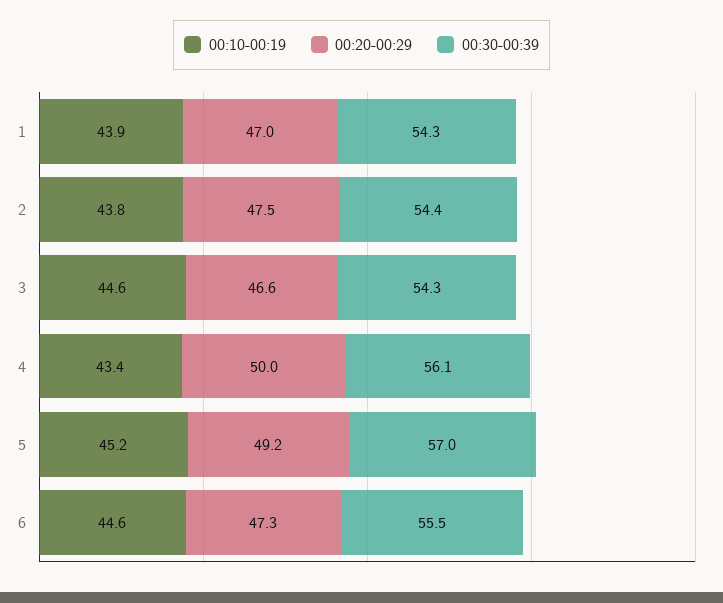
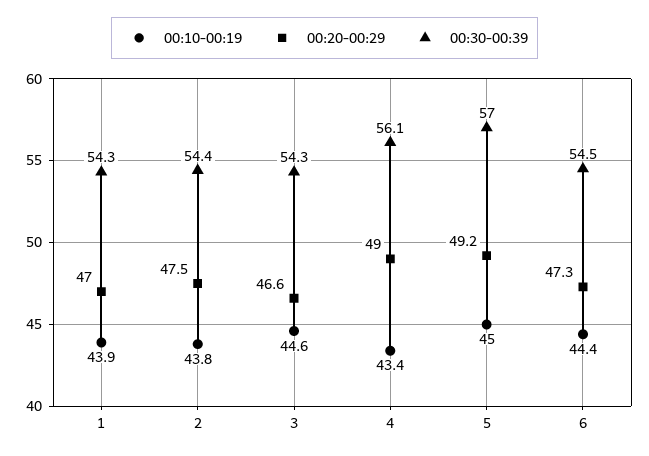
00:20-00:29, 4: 50 -> 49
00:10-00:19, 5: 45.2 -> 45
00:10-00:19, 6: 44.6 -> 44.4
00:30-00:39, 6: 55.5 -> 54.5

